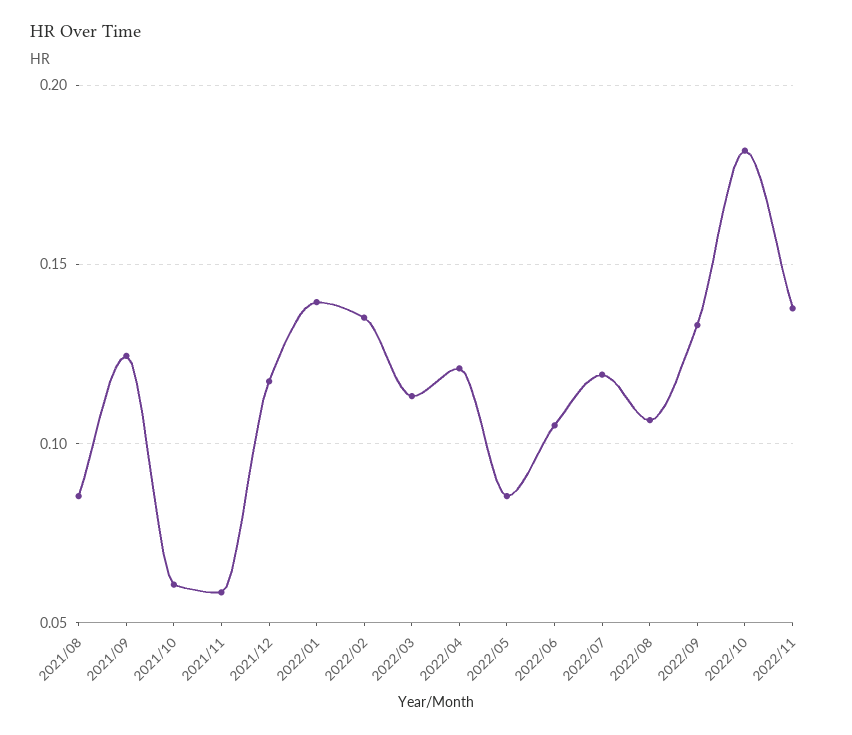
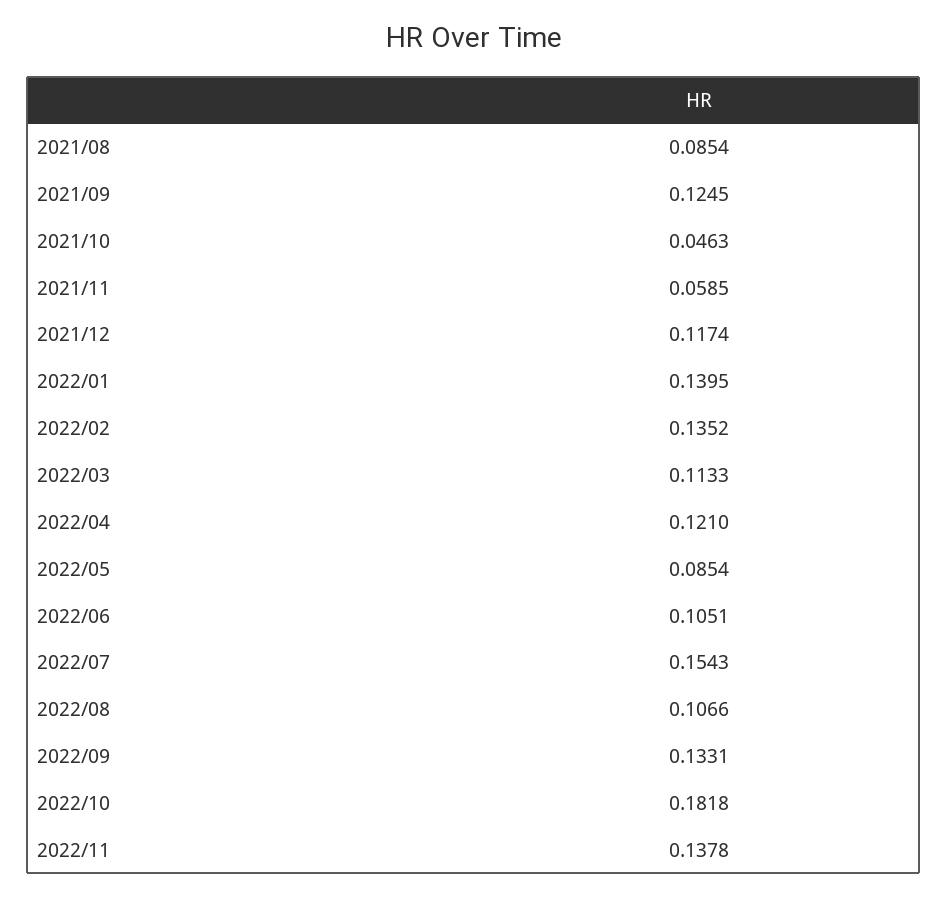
2021/10: 0.06 -> 0.0463
2022/07: 0.12 -> 0.1543

